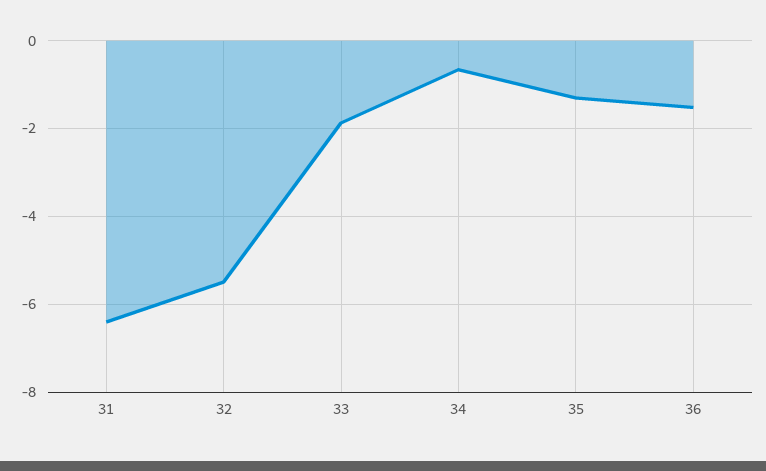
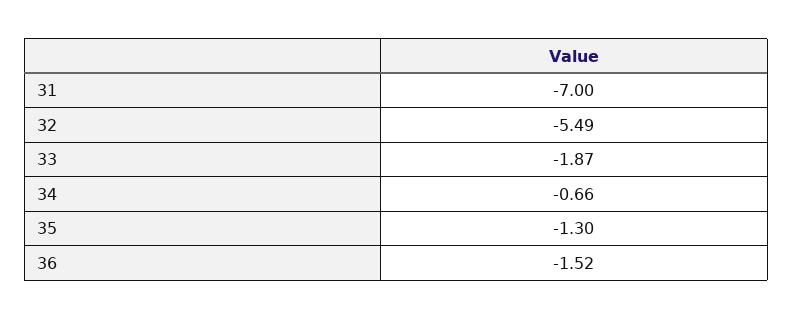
31: -6.4 -> -7

